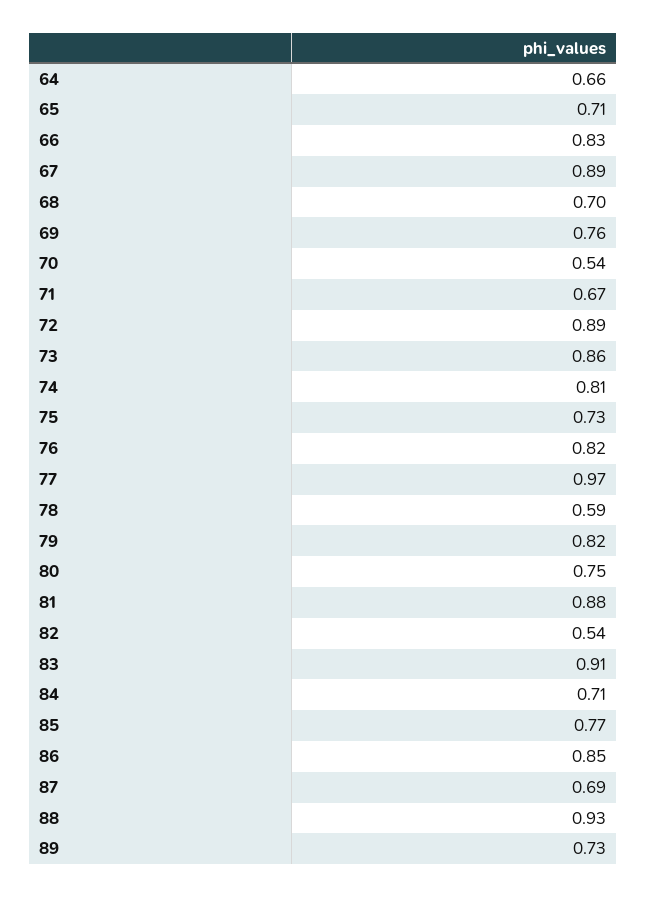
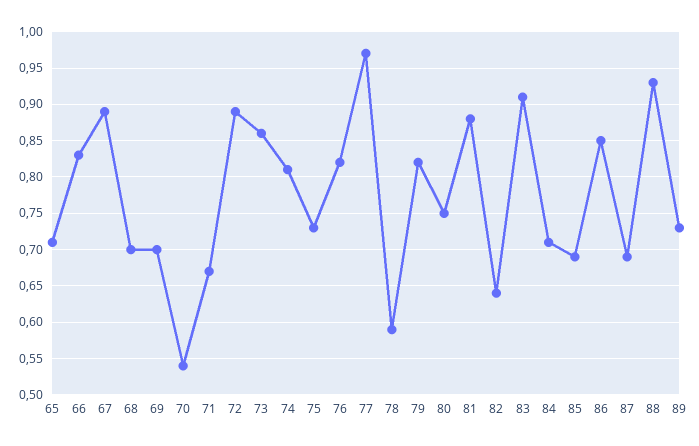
64: 0.66 -> none
69: 0.76 -> 0.7
82: 0.54 -> 0.64
85: 0.77 -> 0.69

